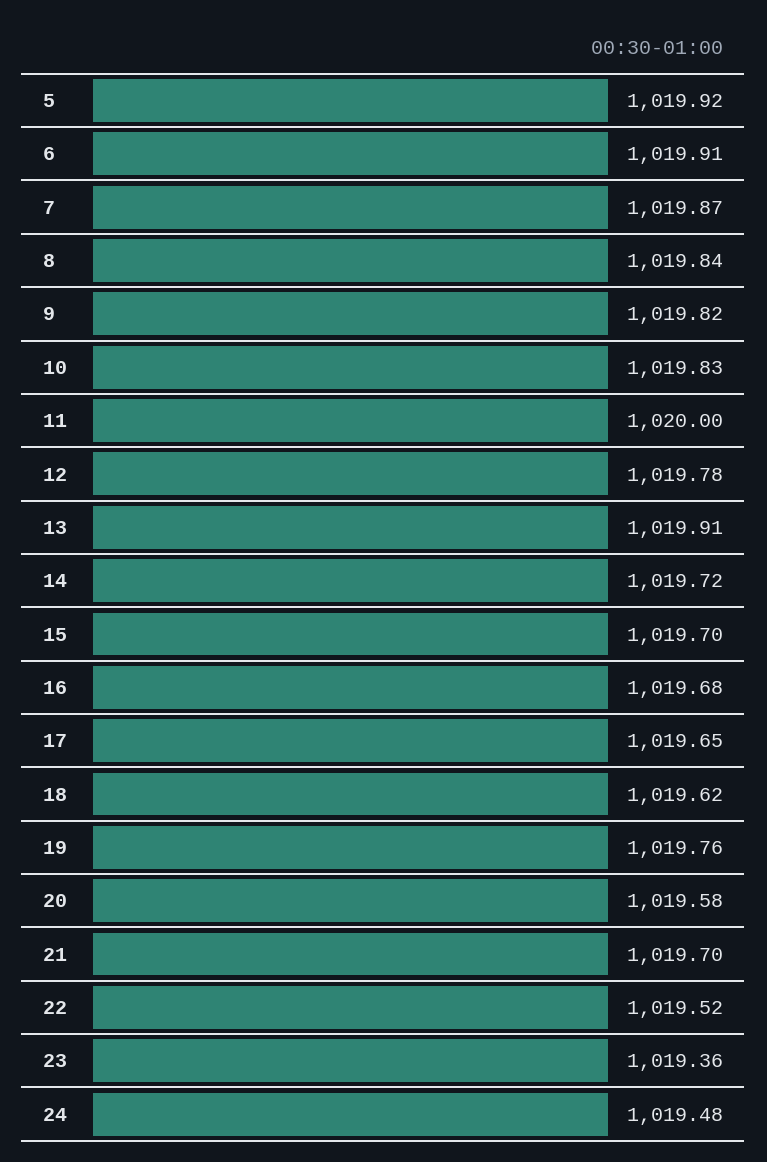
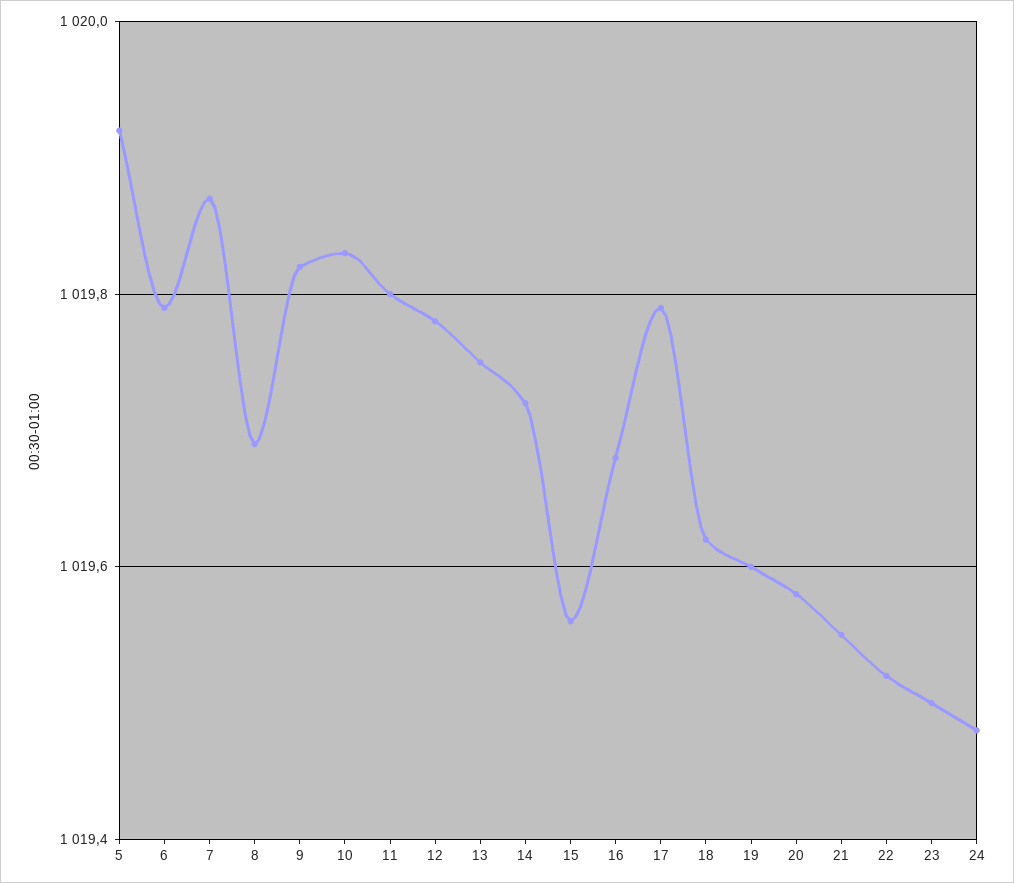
6: 1019.91 -> 1019.8
8: 1019.84 -> 1019.7
11: 1020 -> 1019.8
13: 1019.91 -> 1019.75
15: 1019.7 -> 1019.55
17: 1019.65 -> 1019.8
19: 1019.76 -> 1019.6
21: 1019.7 -> 1019.55
23: 1019.36 -> 1019.5

